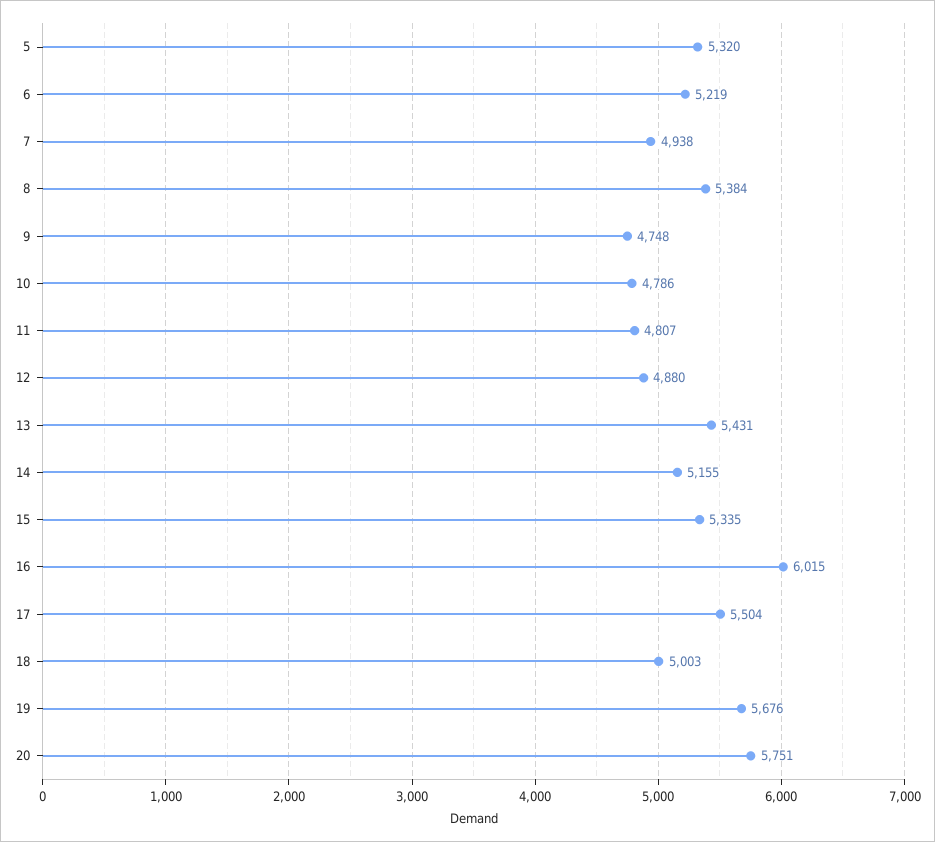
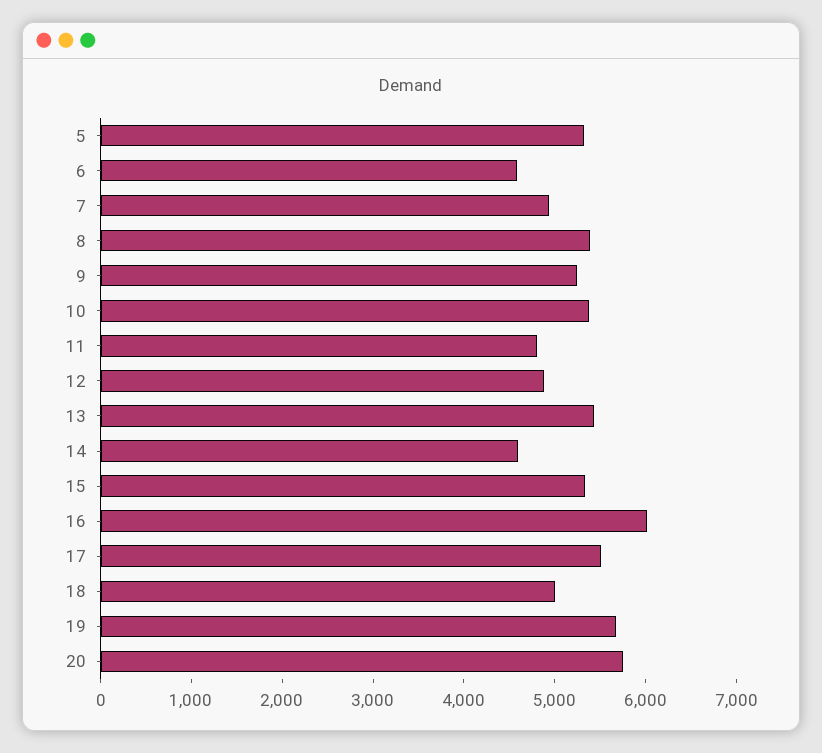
6: 5219 -> 4600
9: 4748 -> 5200
10: 4786 -> 5400
14: 5155 -> 4600

